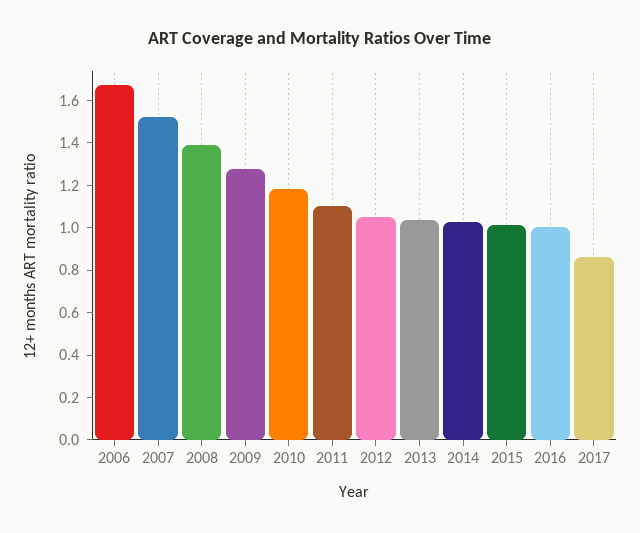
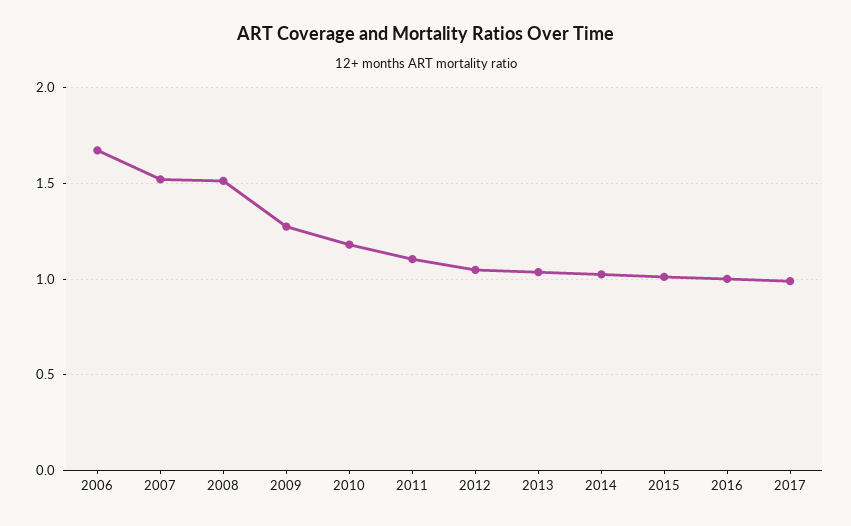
2008: 1.4 -> 1.5
2017: 0.85 -> 1

